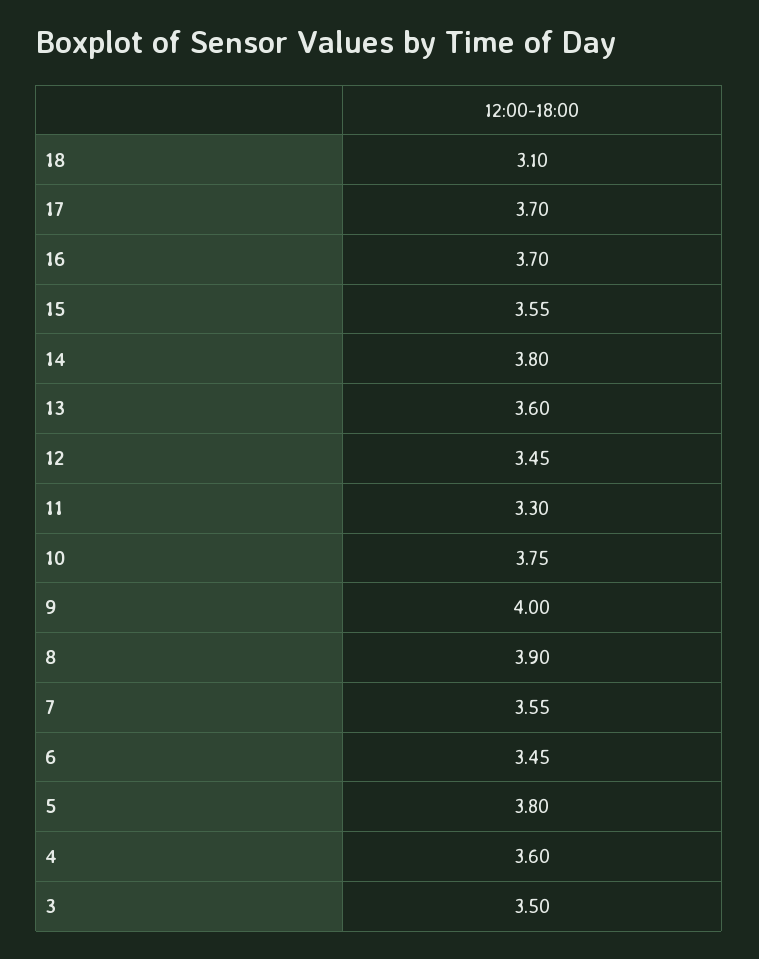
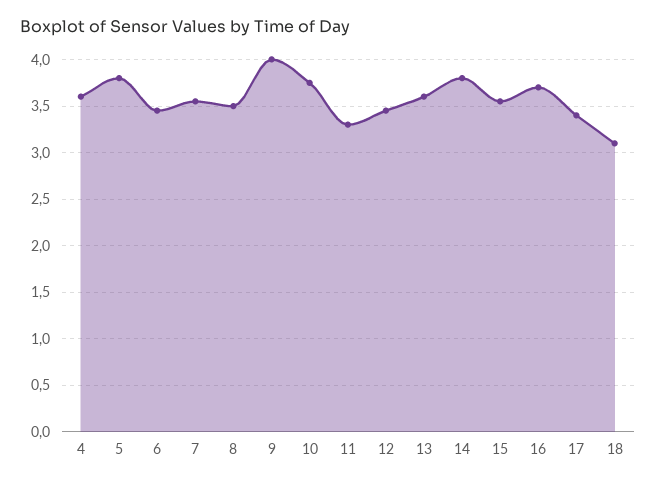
17: 3.7 -> 3.4
8: 3.9 -> 3.5
3: 3.5 -> none

